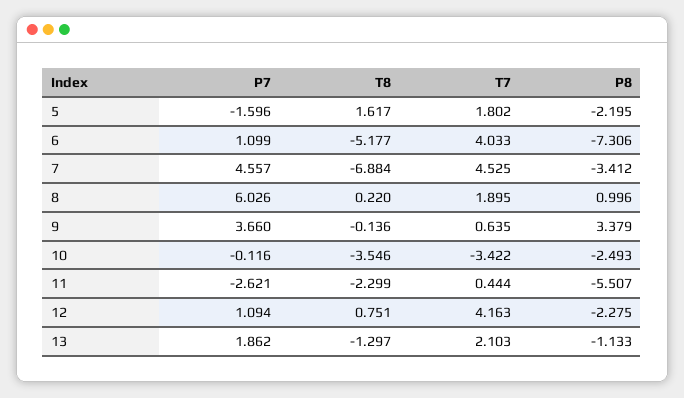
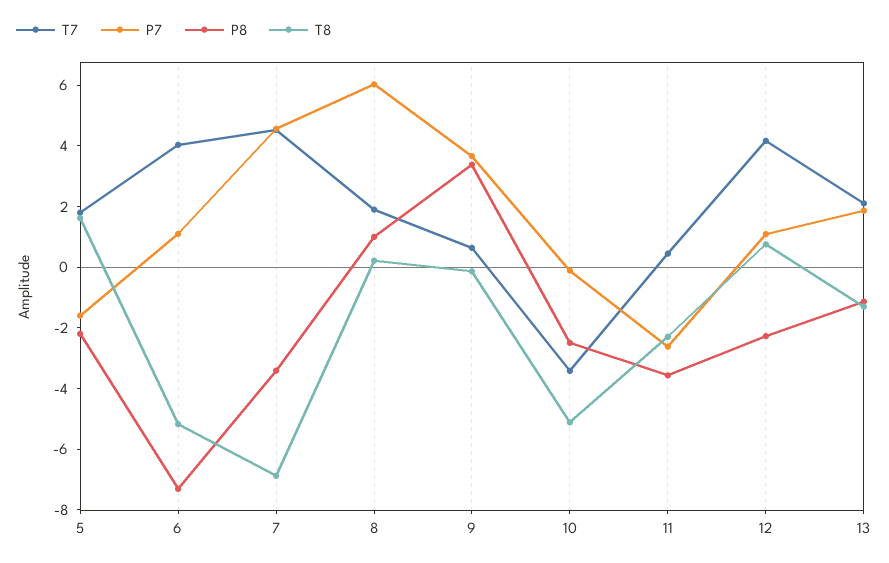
T8, 10: -3.546 -> -5
P8, 11: -5.507 -> -3.5

